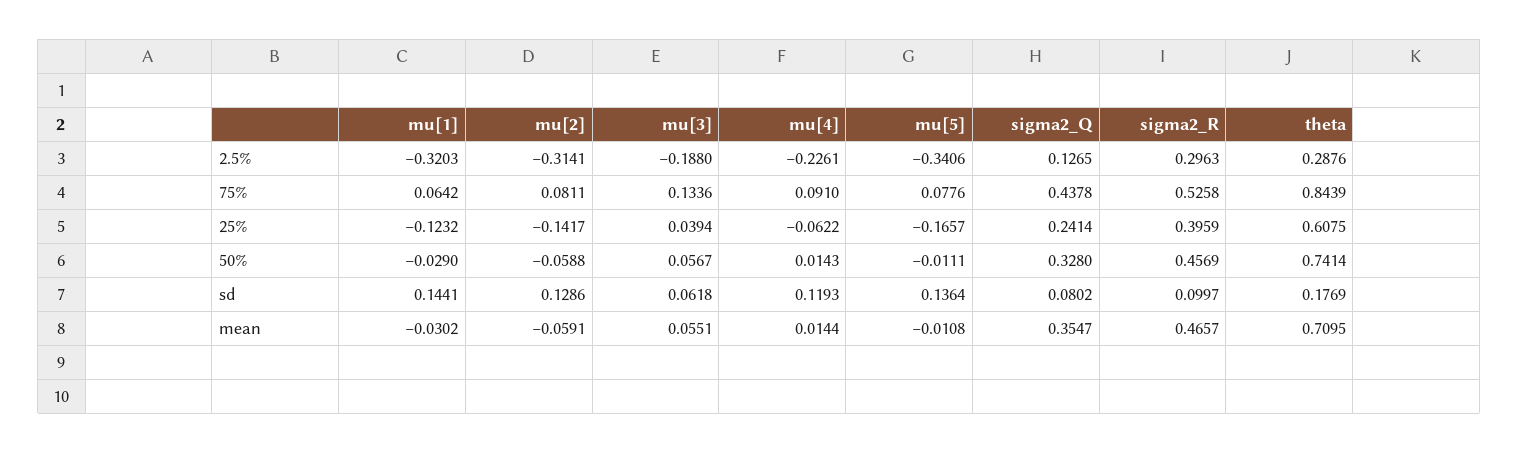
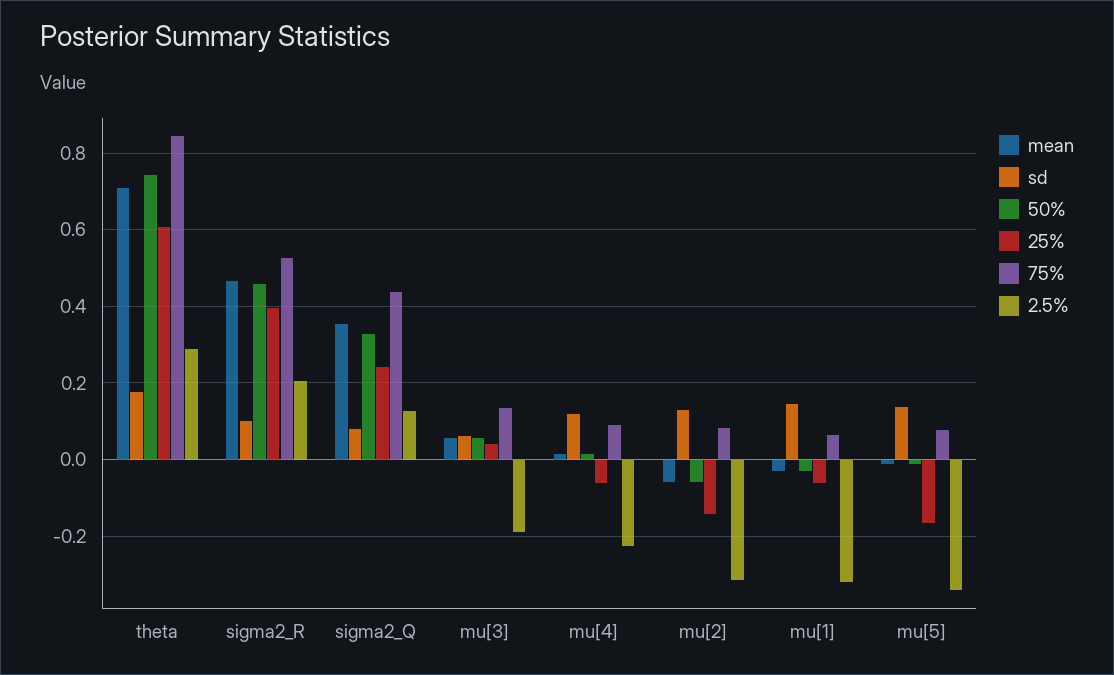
2.5%, sigma2_R: 0.2963 -> 0.2
25%, mu[1]: -0.1232 -> -0.06

